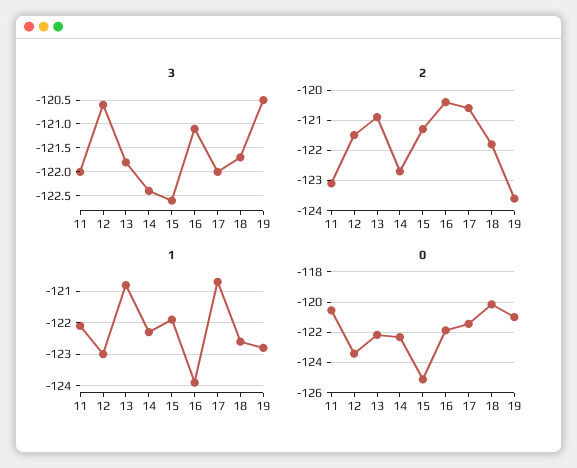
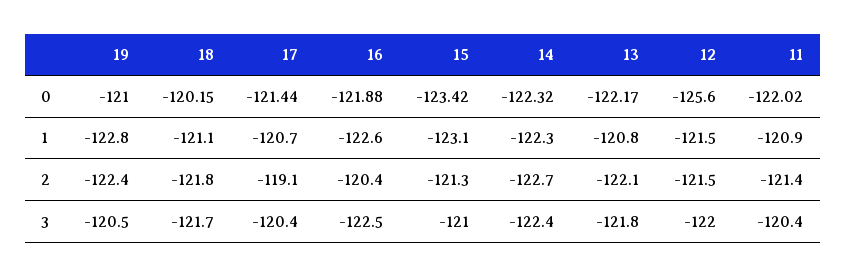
3, 11: -122 -> -120.4
3, 12: -120.5 -> -122
3, 15: -122.5 -> -121
3, 16: -121 -> -122.5
3, 17: -122 -> -120.4
2, 11: -123 -> -121.4
2, 13: -121 -> -122.1
2, 17: -120.5 -> -119.1
2, 19: -123.5 -> -122.4
1, 11: -122 -> -120.9
1, 12: -123 -> -121.5
1, 15: -122 -> -123.1
1, 16: -124 -> -122.6
1, 18: -122.5 -> -121.1
0, 11: -120.5 -> -122.02
0, 12: -123.5 -> -125.6
0, 15: -125 -> -123.42

